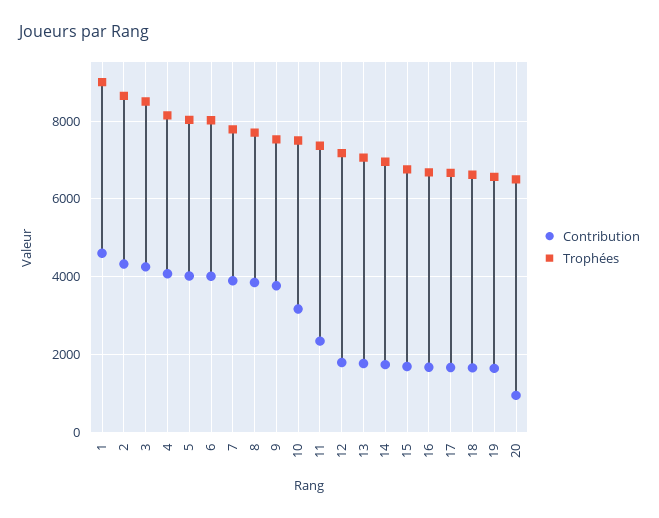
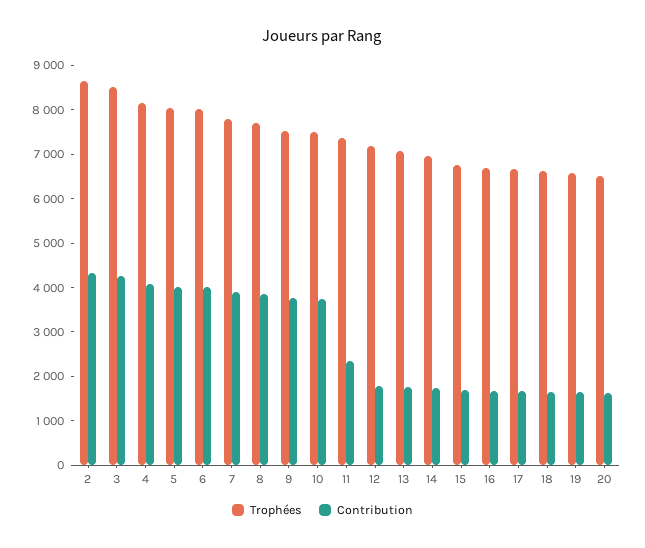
Contribution, 1: 4600 -> none
Trophées, 1: 9000 -> none
Contribution, 10: 3200 -> 3800
Contribution, 20: 1000 -> 1600

